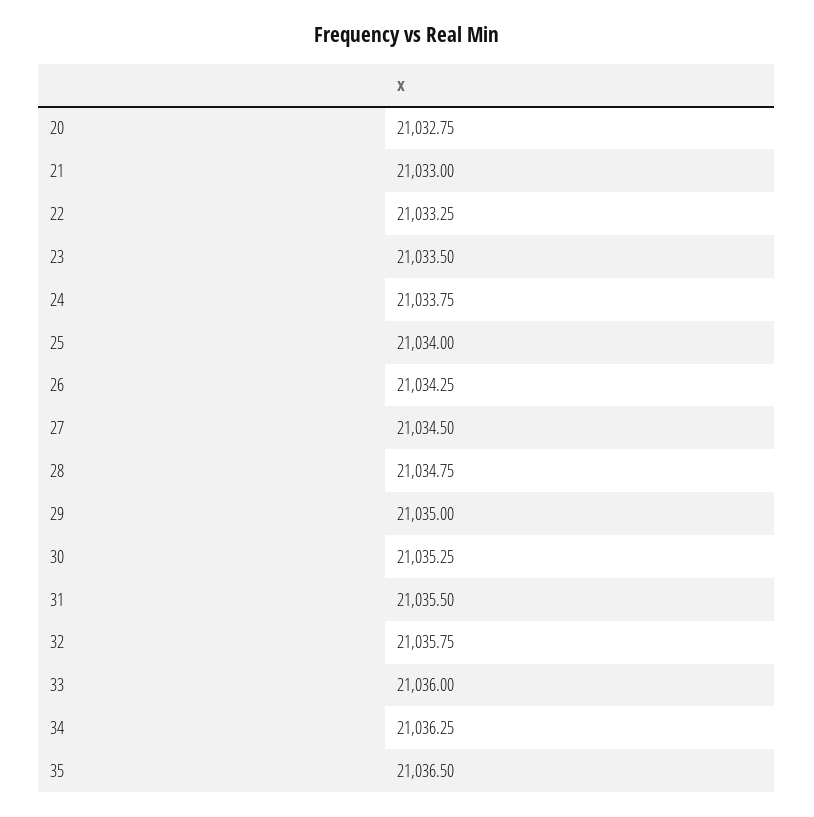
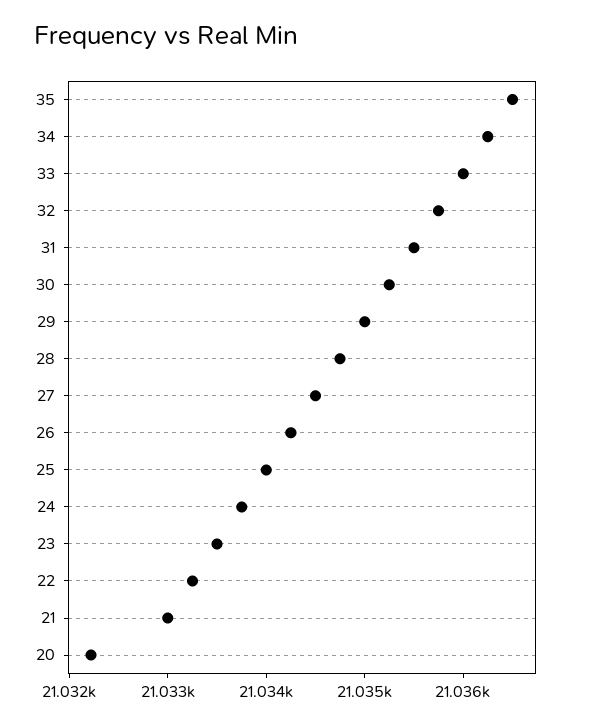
20: 21032.75 -> 21032.2

